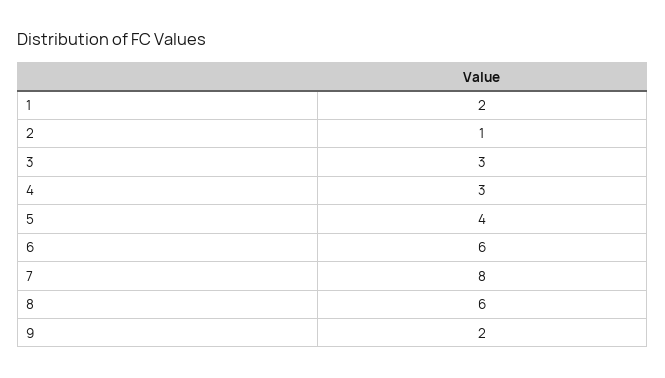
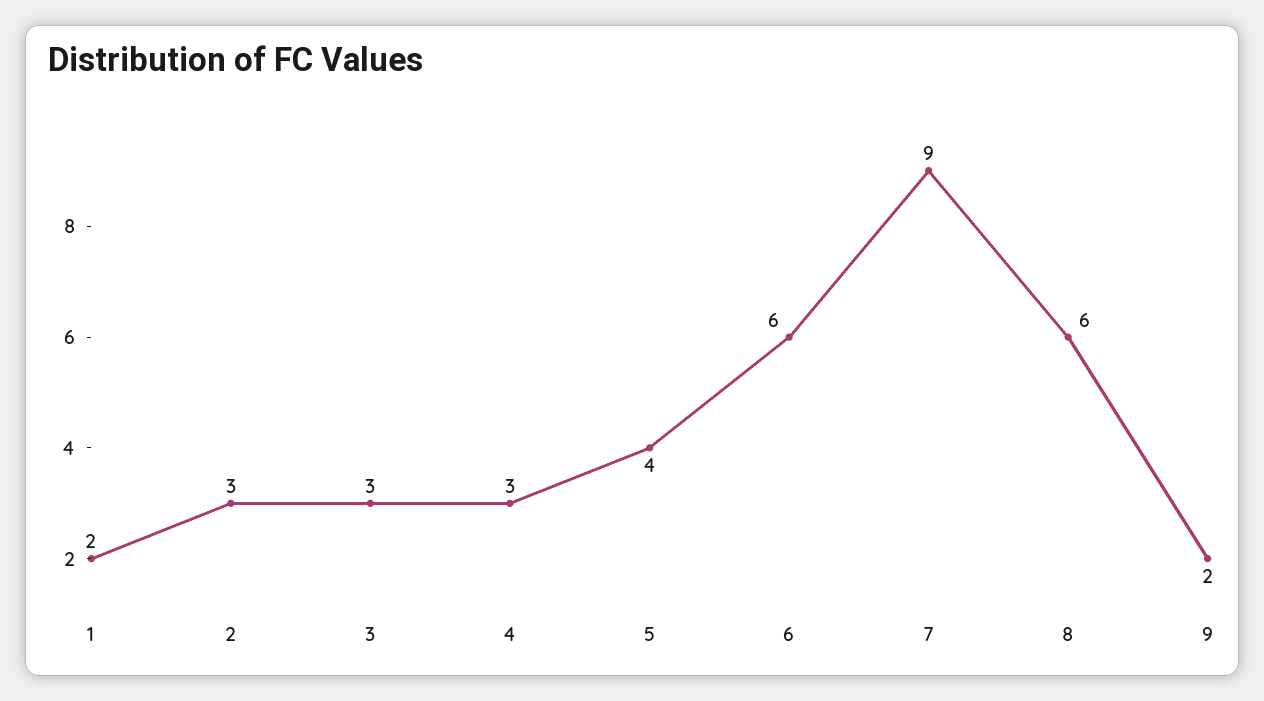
2: 1 -> 3
7: 8 -> 9

